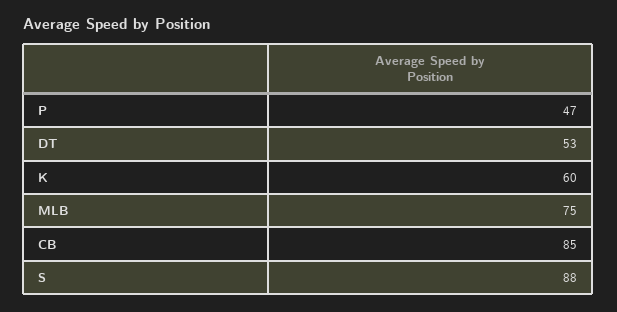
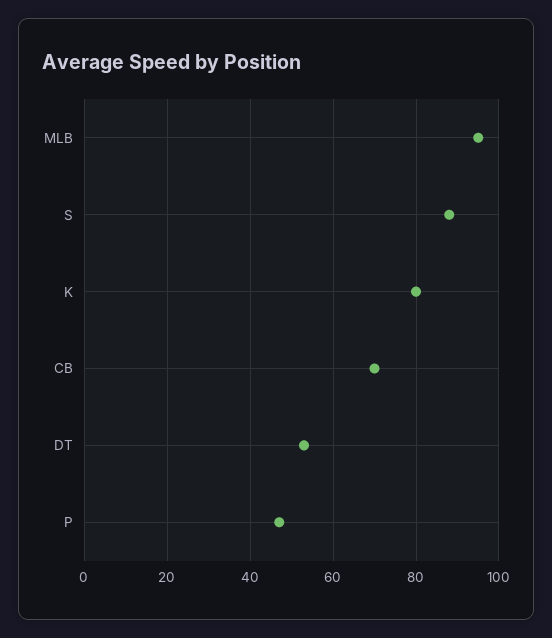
K: 60 -> 80
MLB: 75 -> 95
CB: 85 -> 70

